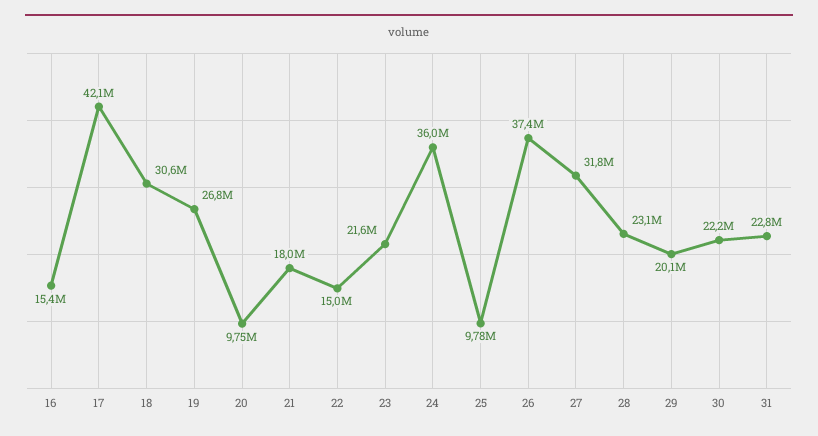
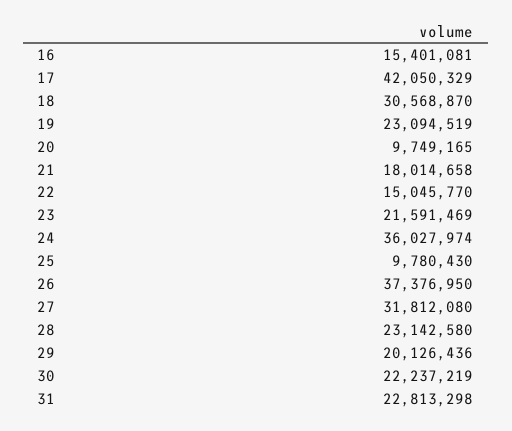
19: 26800000 -> 23094519

